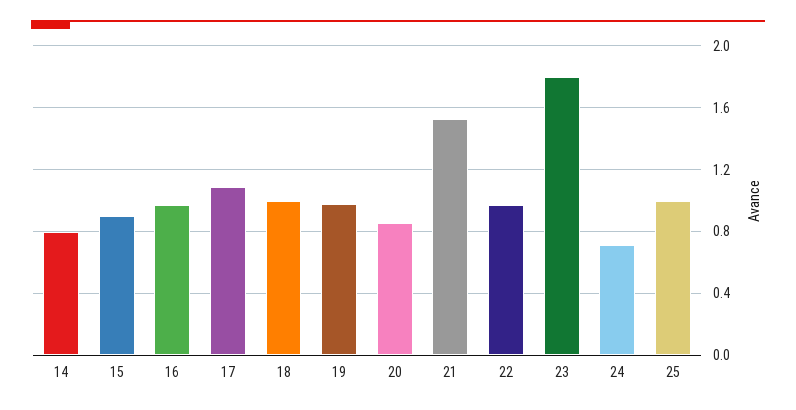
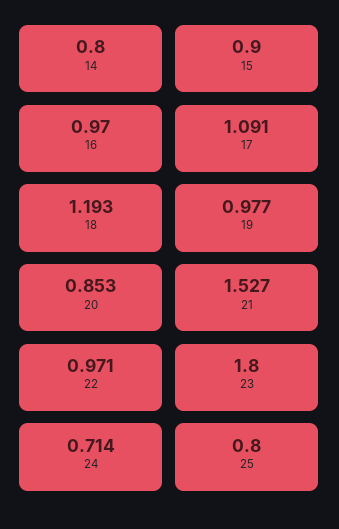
18: 1 -> 1.193
25: 1 -> 0.8

